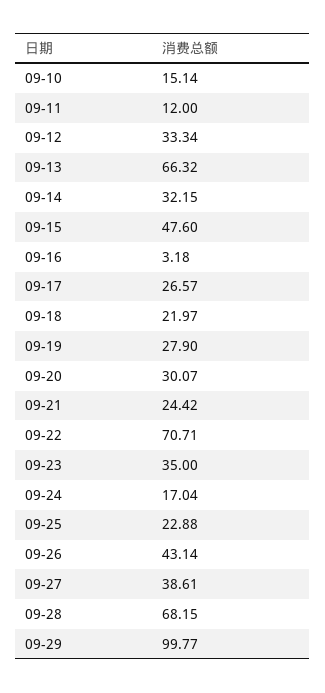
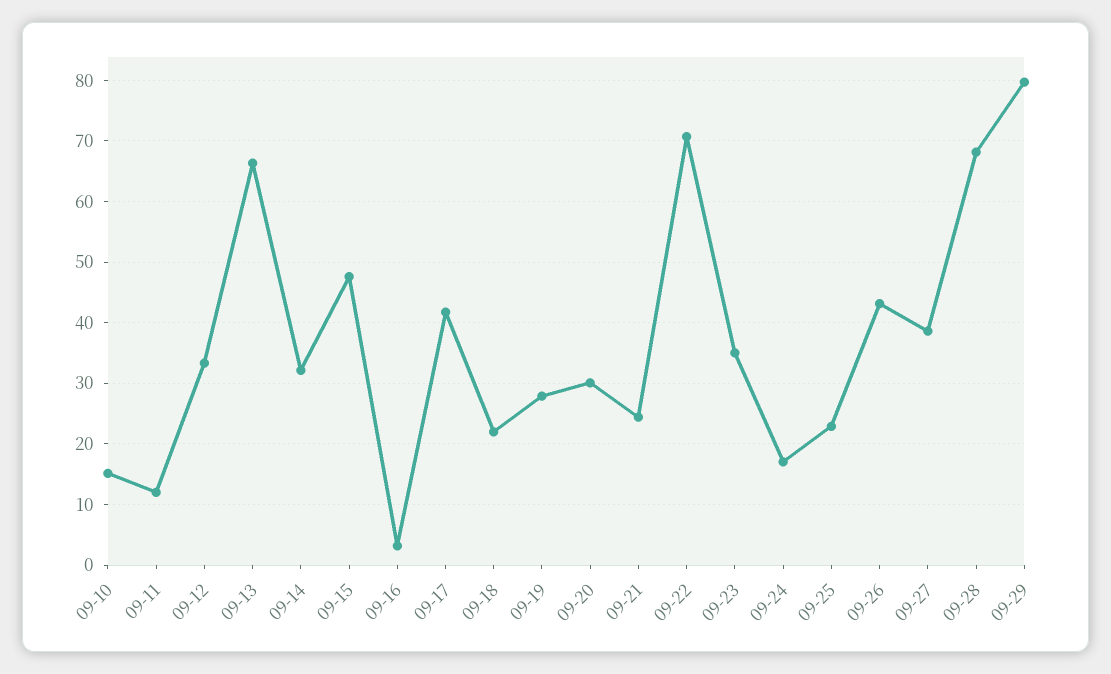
09-17: 26.57 -> 42
09-29: 99.77 -> 80

